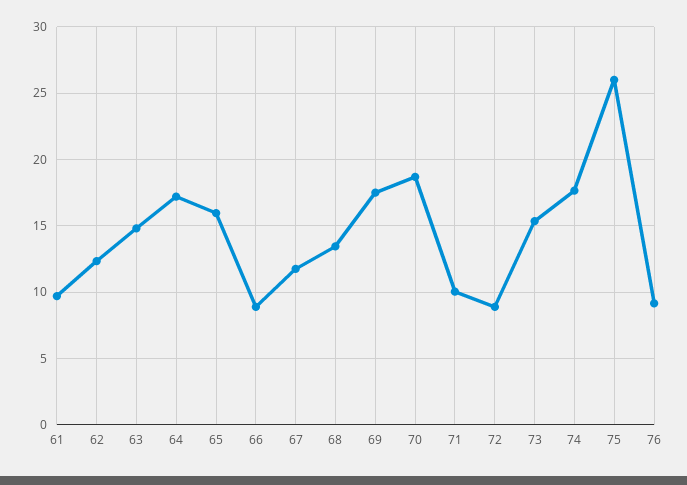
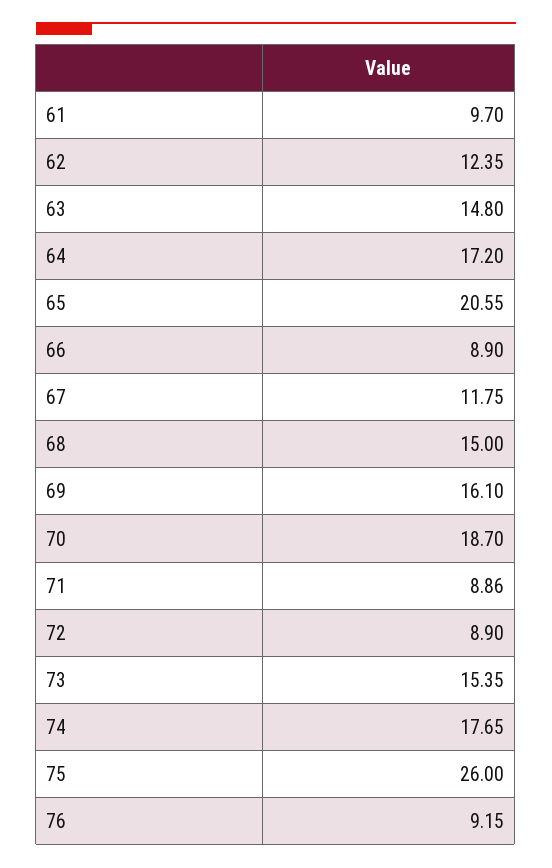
65: 16 -> 20.55
68: 13.5 -> 15
69: 17.5 -> 16.1
71: 10 -> 8.86

